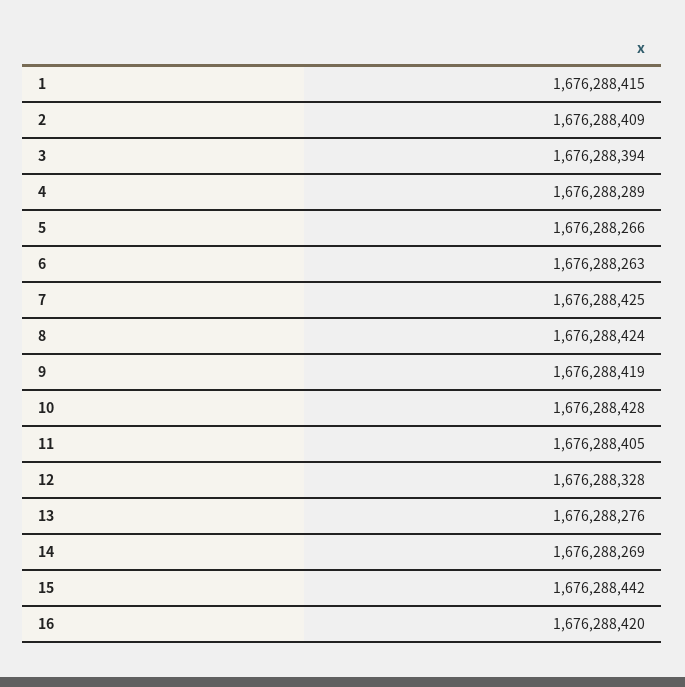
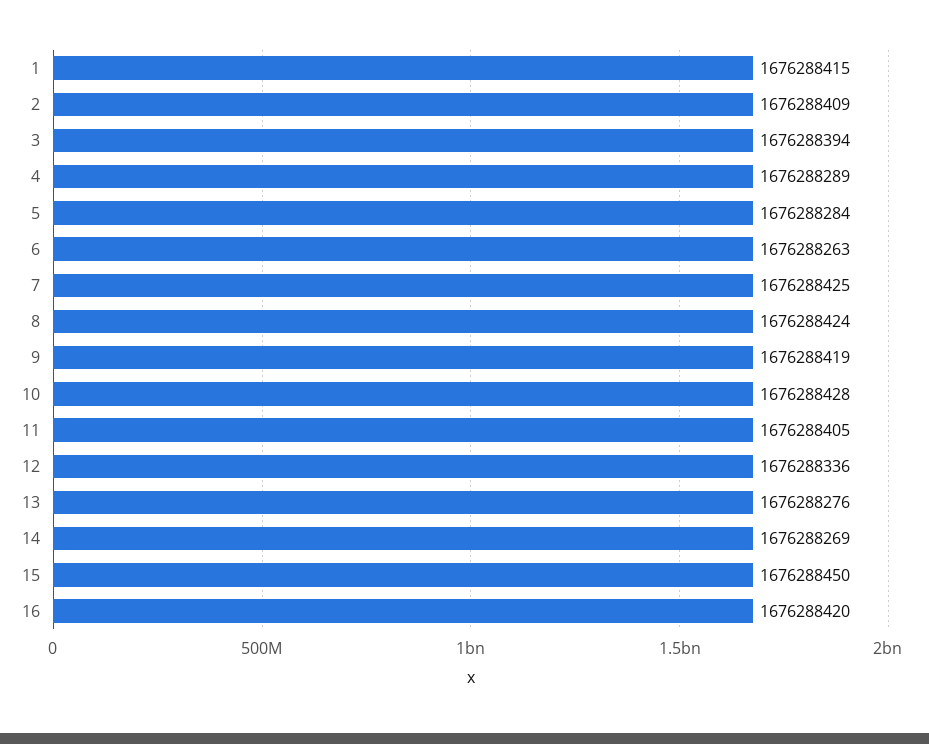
5: 1676288266 -> 1676288284
12: 1676288328 -> 1676288336
15: 1676288442 -> 1676288450

